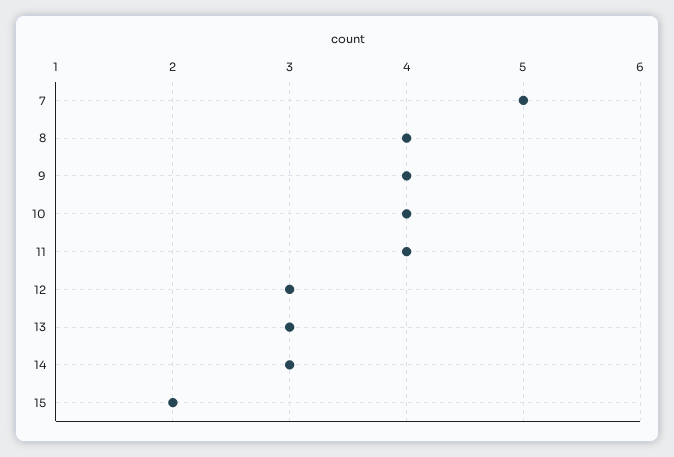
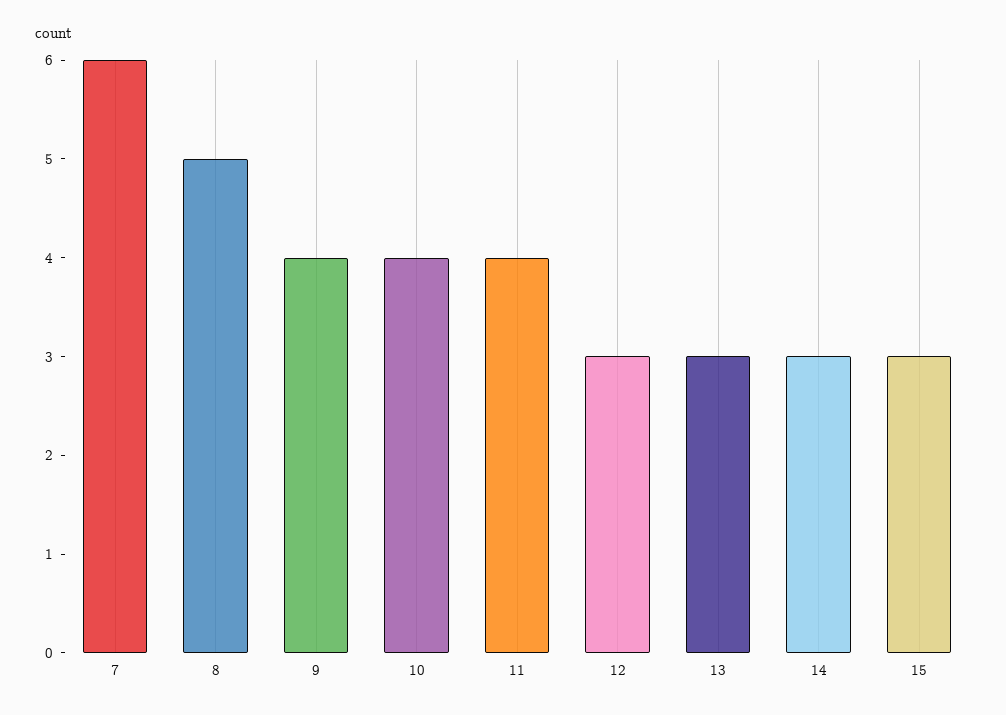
7: 5 -> 6
8: 4 -> 5
15: 2 -> 3

